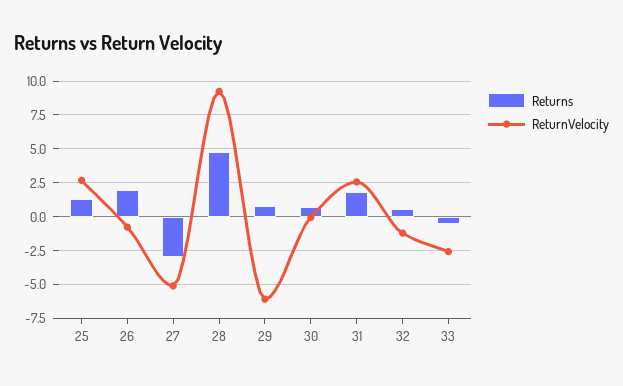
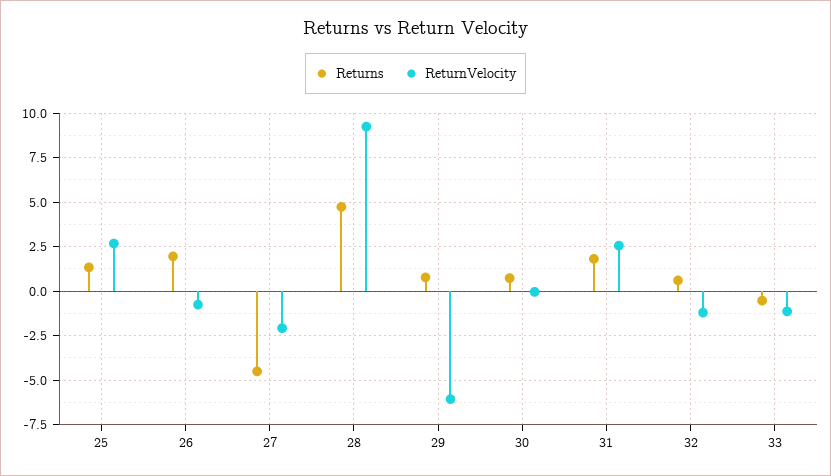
Returns, 27: -3 -> -4.5
ReturnVelocity, 27: -5 -> -2
ReturnVelocity, 33: -2.5 -> -1

